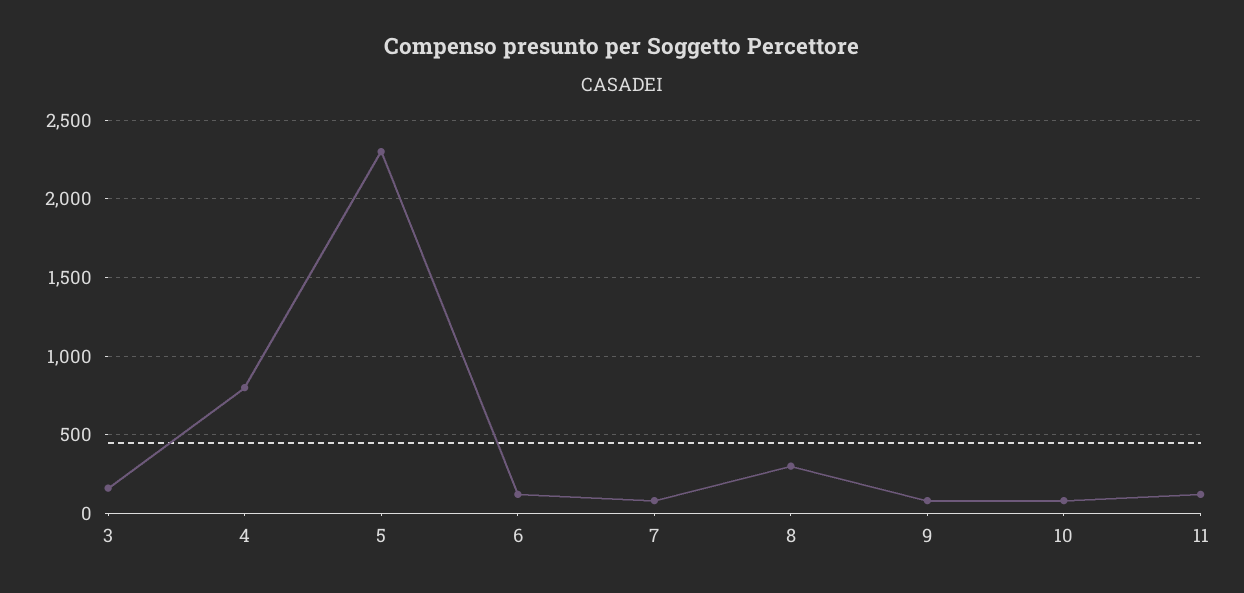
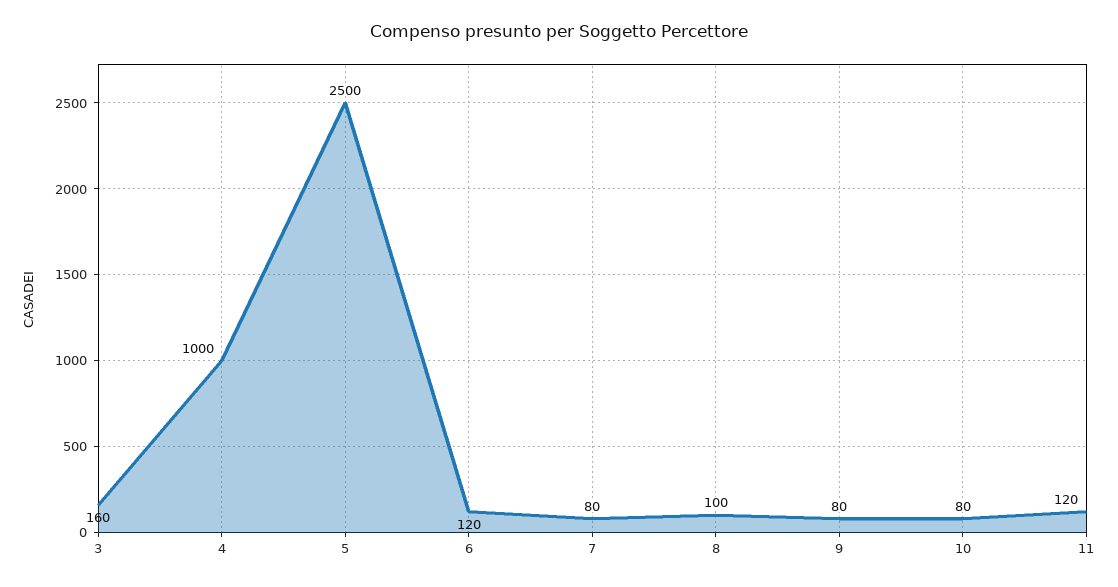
4: 800 -> 1000
5: 2300 -> 2500
8: 300 -> 100

